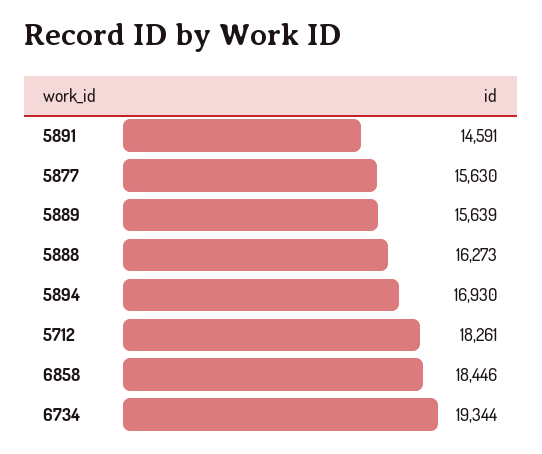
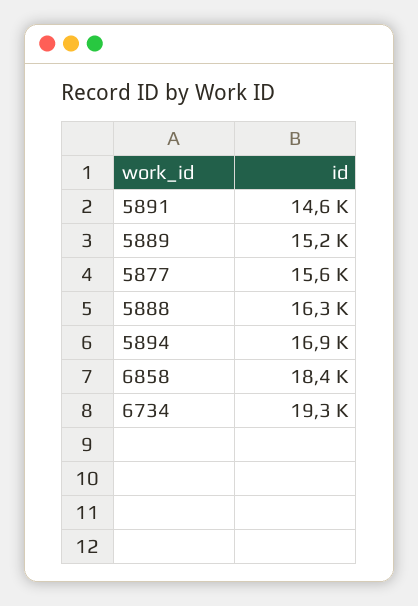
5889: 15639 -> 15200
5712: 18261 -> none

